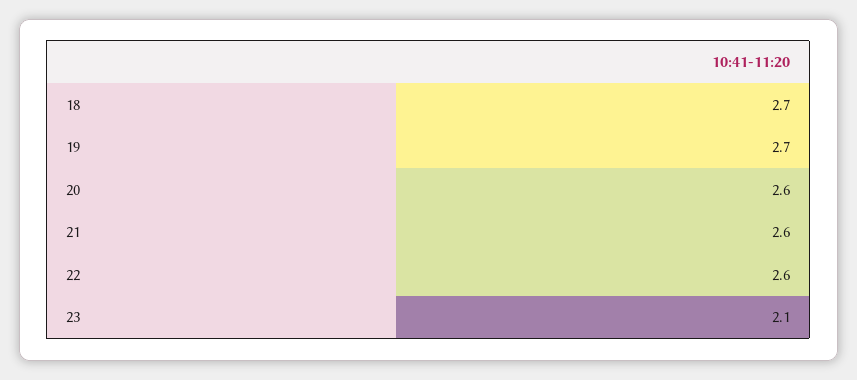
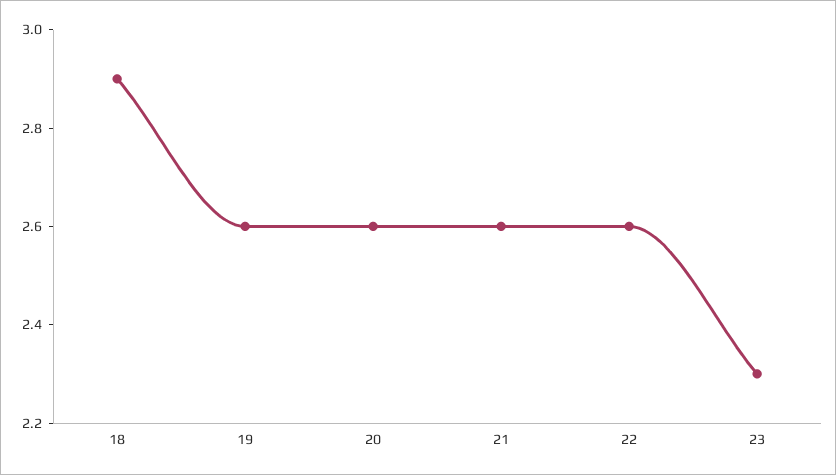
18: 2.7 -> 2.9
19: 2.7 -> 2.6
23: 2.1 -> 2.3

